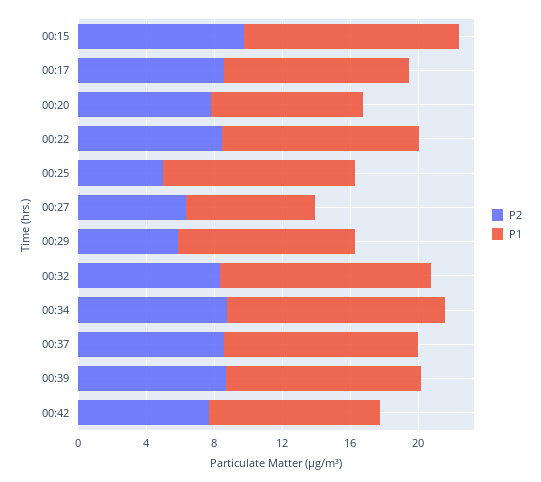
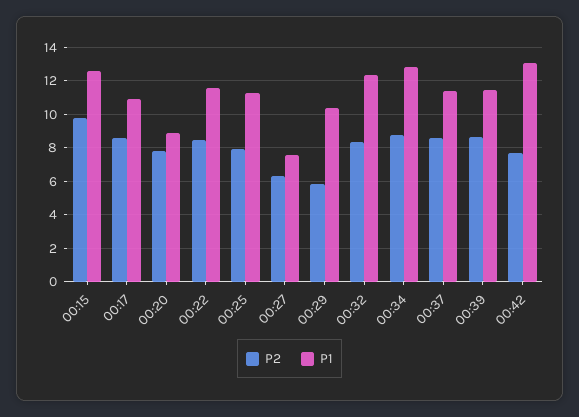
P2, 00:25: 5 -> 8
P1, 00:42: 10 -> 13

